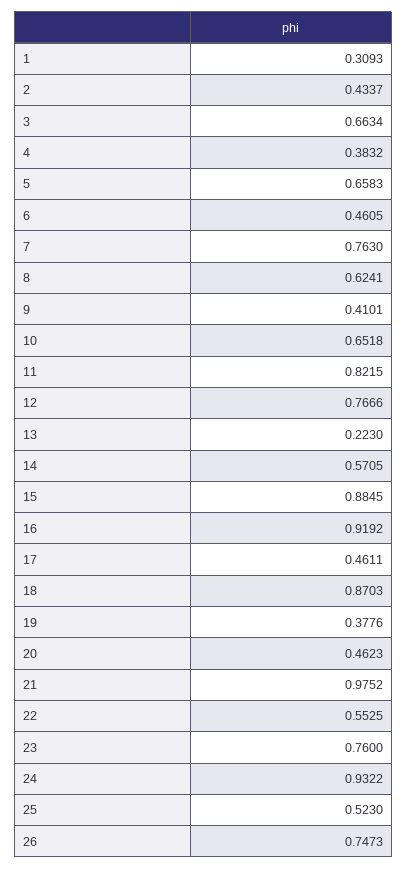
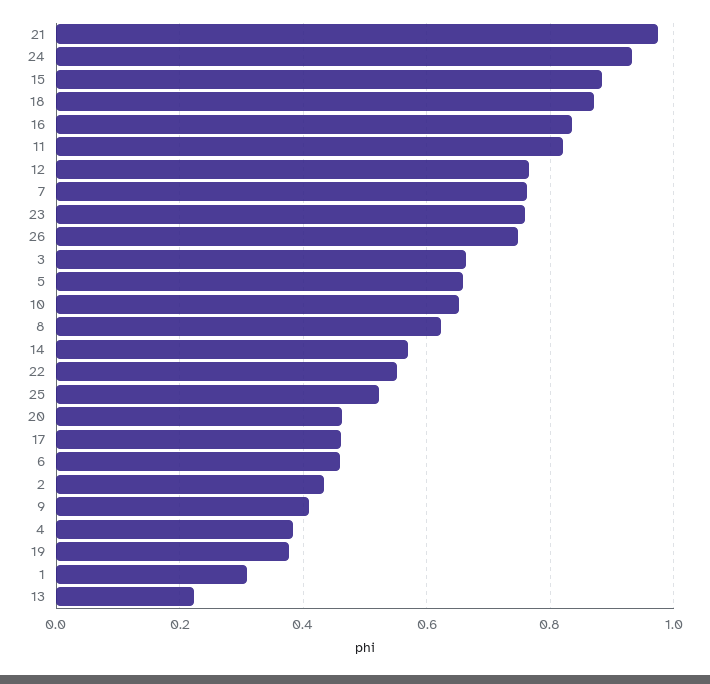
16: 0.9192 -> 0.84

